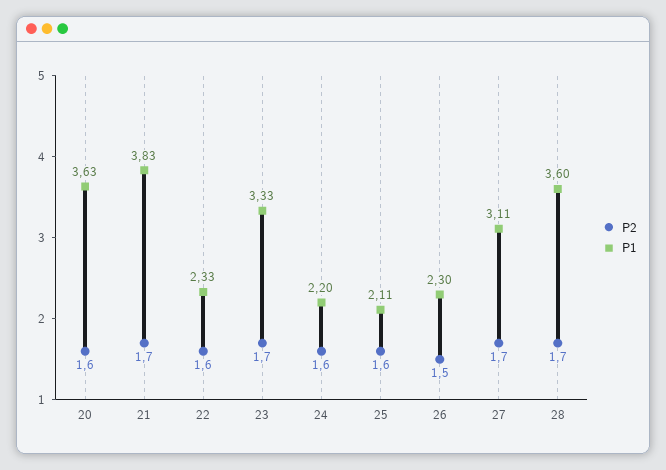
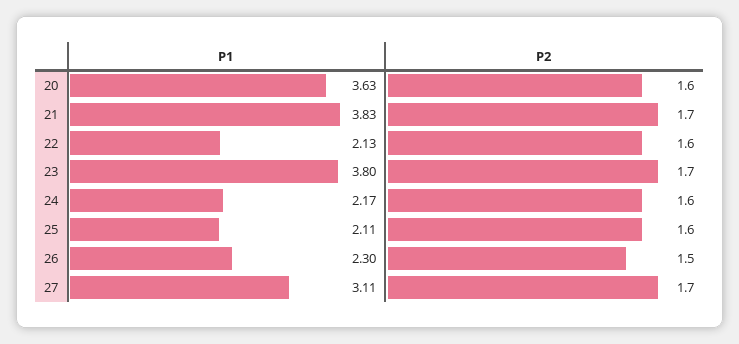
P1, 22: 2.33 -> 2.13
P1, 23: 3.33 -> 3.8
P1, 24: 2.2 -> 2.17
P2, 28: 1.7 -> none
P1, 28: 3.6 -> none

